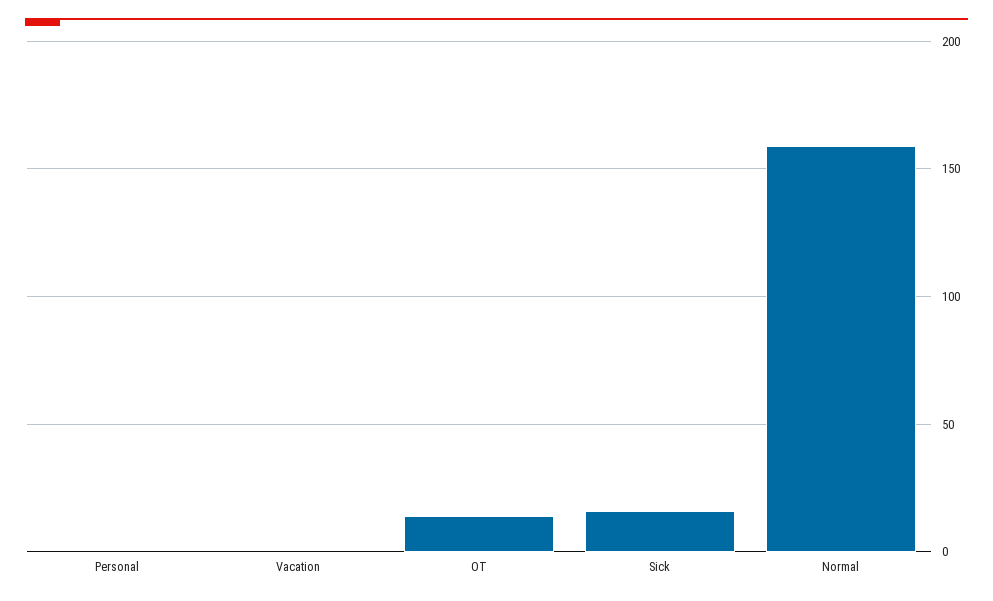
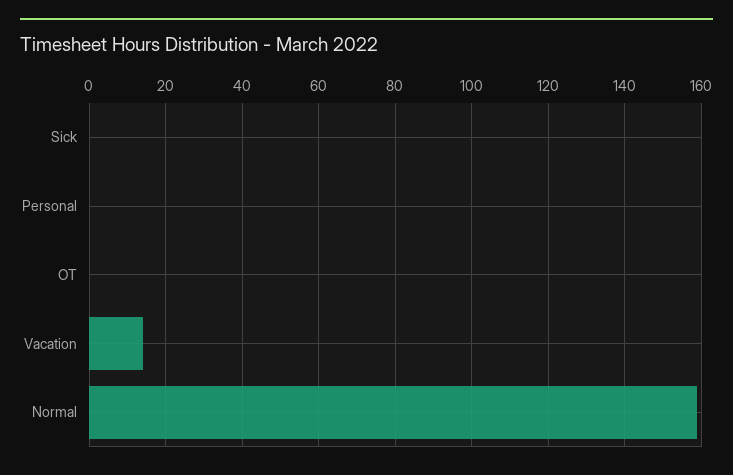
Vacation: 0 -> 15
OT: 15 -> 0
Sick: 15 -> 0

